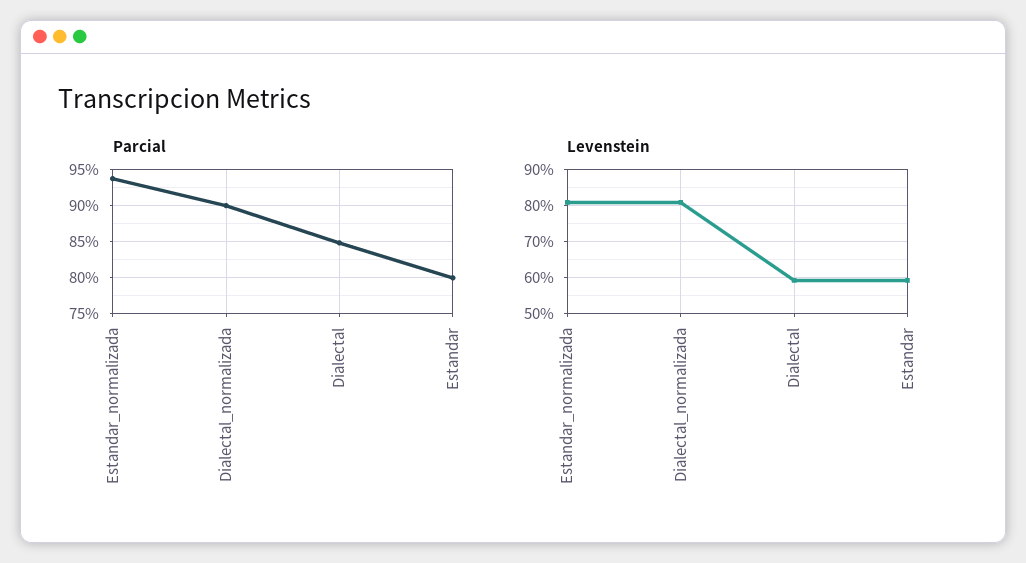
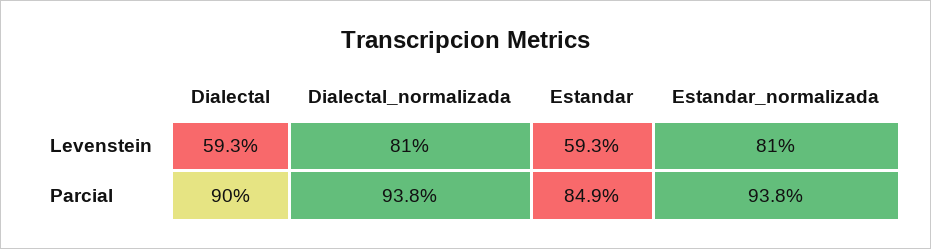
Parcial, Dialectal_normalizada: 90 -> 93.8
Parcial, Dialectal: 85 -> 90
Parcial, Estandar: 80 -> 84.9

